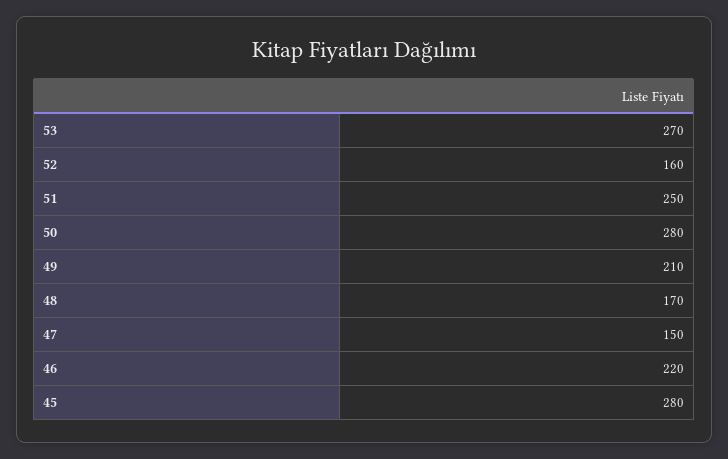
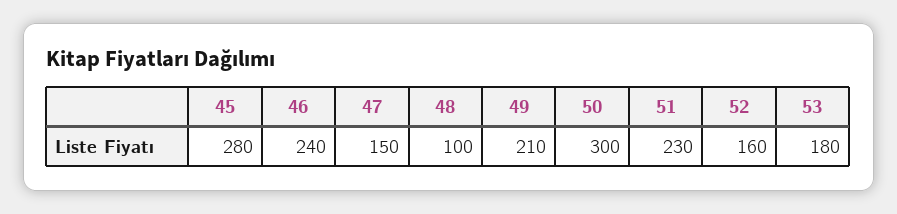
53: 270 -> 180
51: 250 -> 230
50: 280 -> 300
48: 170 -> 100
46: 220 -> 240

